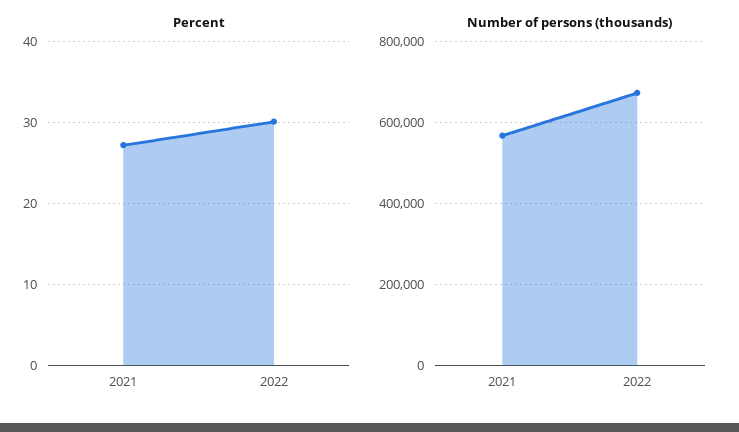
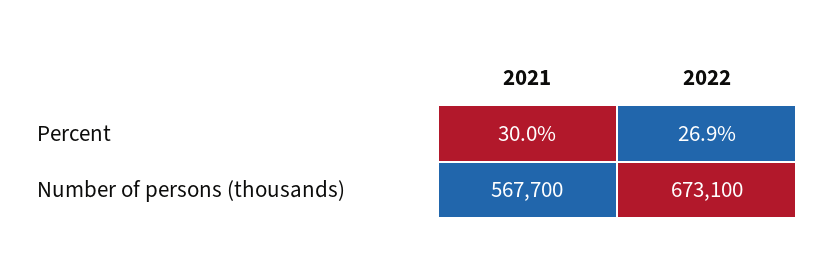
Percent, 2021: 27 -> 30
Percent, 2022: 30 -> 26.9

